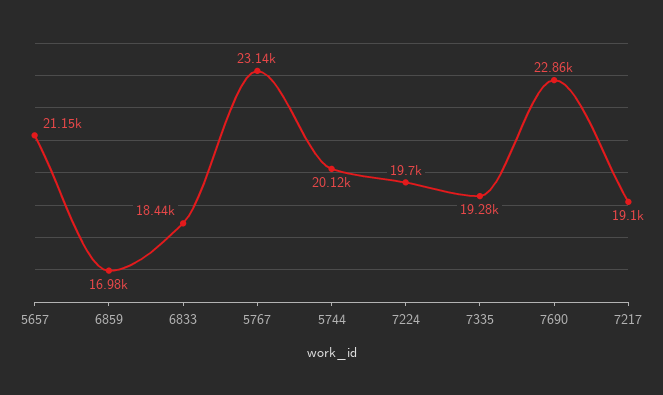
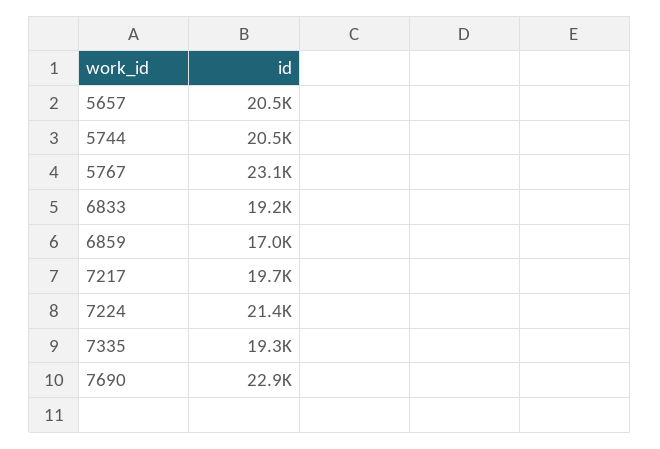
5657: 21150 -> 20500
6833: 18440 -> 19200
5744: 20120 -> 20500
7224: 19700 -> 21400
7217: 19100 -> 19700

